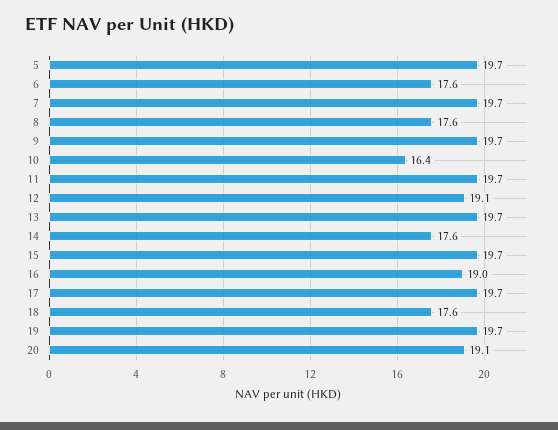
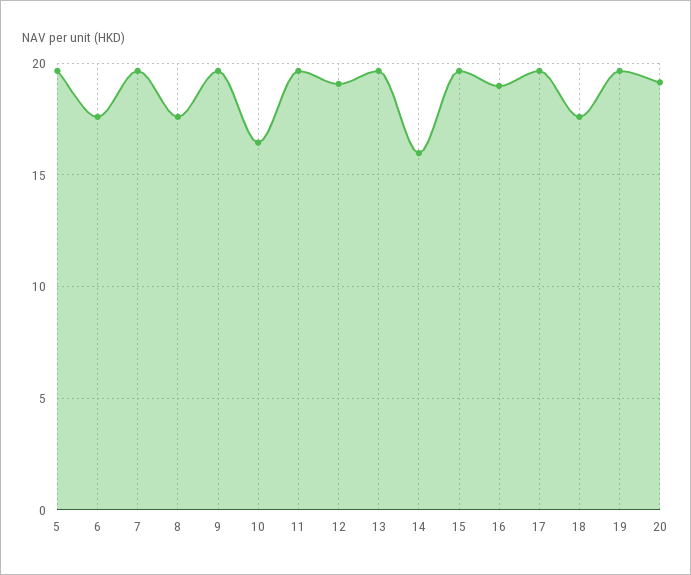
14: 17.6 -> 16

